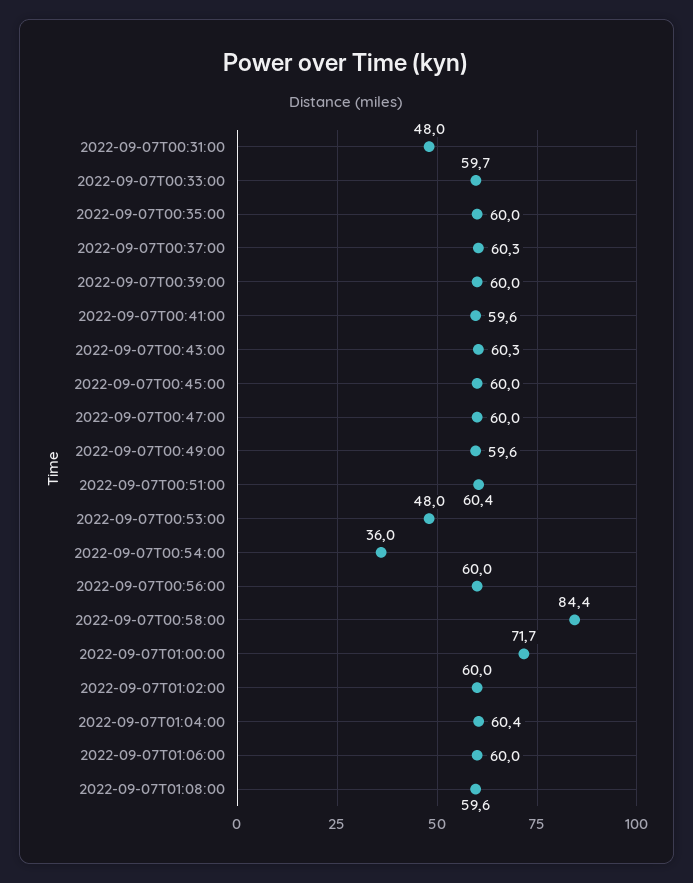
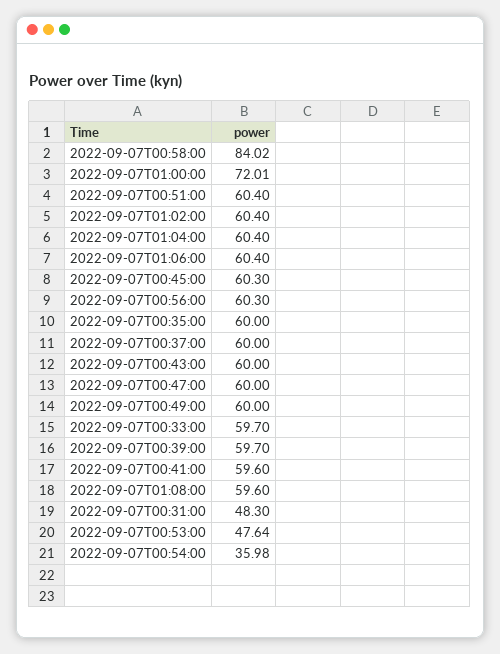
2022-09-07T00:31:00: 48 -> 48.3
2022-09-07T00:37:00: 60.3 -> 60
2022-09-07T00:39:00: 60 -> 59.7
2022-09-07T00:43:00: 60.3 -> 60
2022-09-07T00:45:00: 60 -> 60.3
2022-09-07T00:49:00: 59.6 -> 60
2022-09-07T00:53:00: 48 -> 47.64
2022-09-07T00:56:00: 60 -> 60.3
2022-09-07T00:58:00: 84.4 -> 84.02
2022-09-07T01:00:00: 71.7 -> 72.01
2022-09-07T01:02:00: 60 -> 60.4
2022-09-07T01:06:00: 60 -> 60.4

